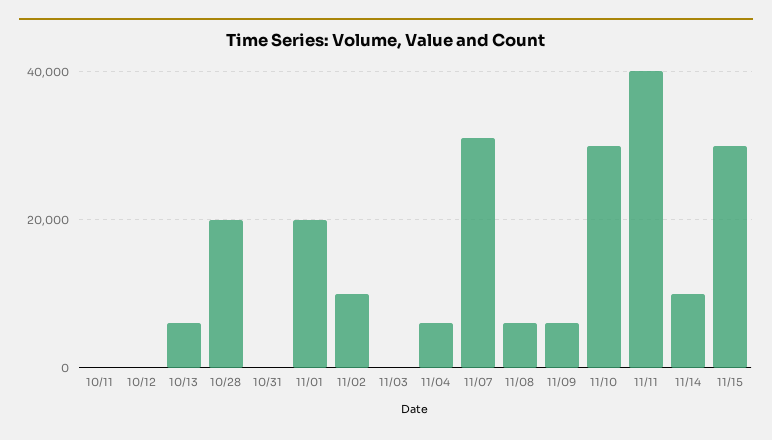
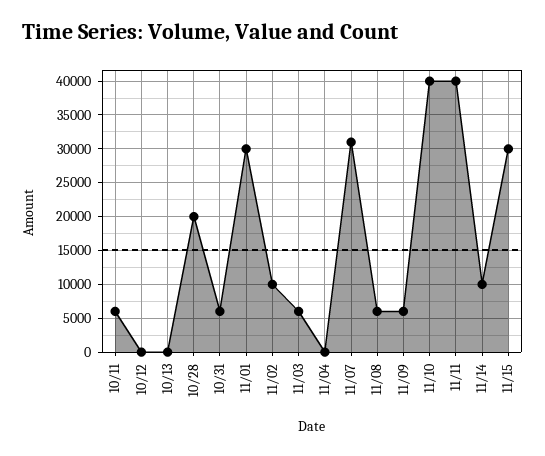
10/11: 0 -> 6000
10/13: 6000 -> 0
10/31: 0 -> 6000
11/01: 20000 -> 30000
11/03: 0 -> 6000
11/04: 6000 -> 0
11/10: 30000 -> 40000

